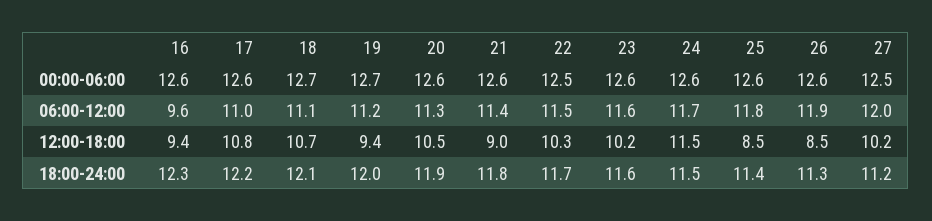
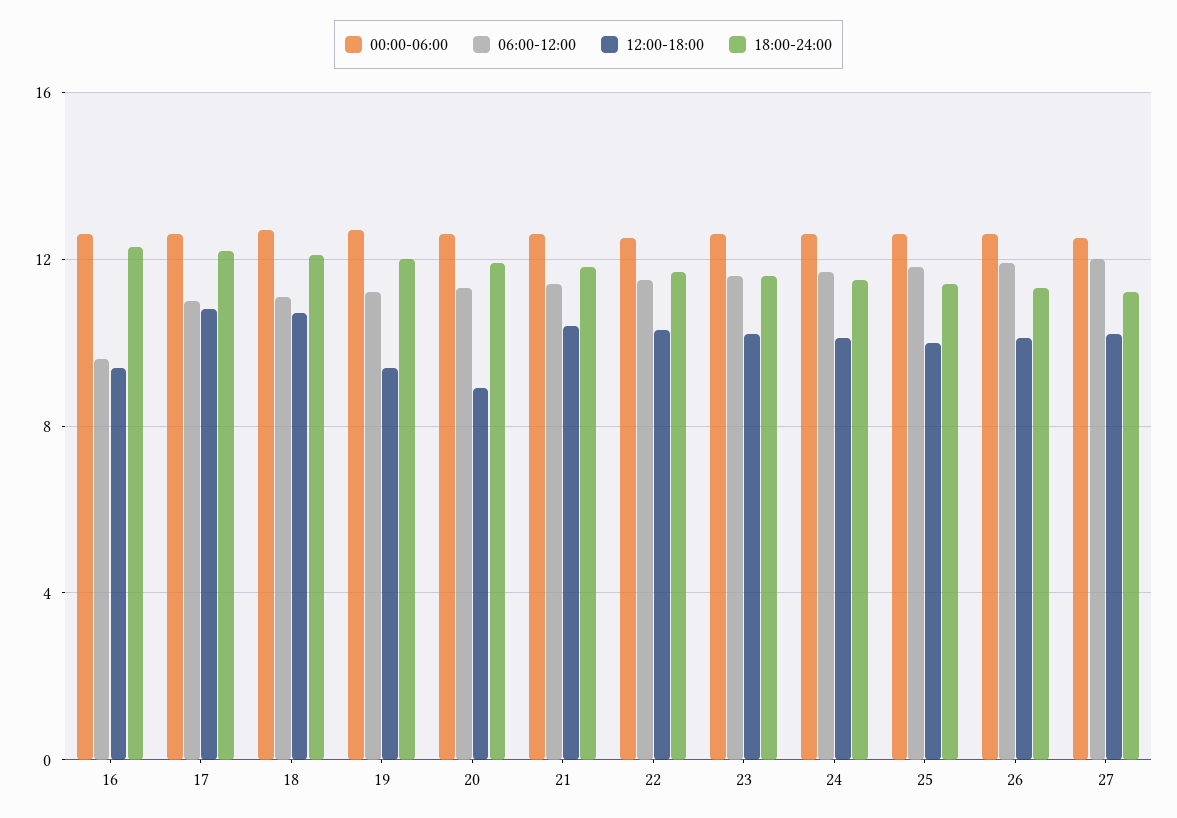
12:00-18:00, 20: 10.5 -> 9
12:00-18:00, 21: 9 -> 10.5
12:00-18:00, 24: 11.5 -> 10
12:00-18:00, 25: 8.5 -> 10
12:00-18:00, 26: 8.5 -> 10

